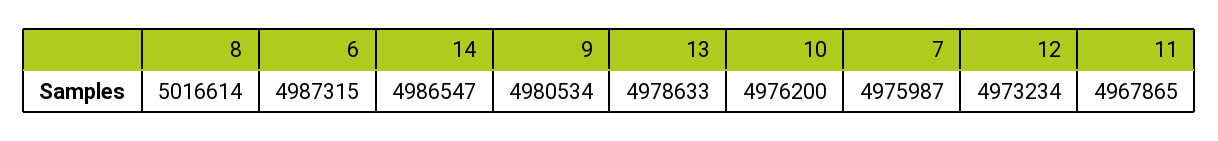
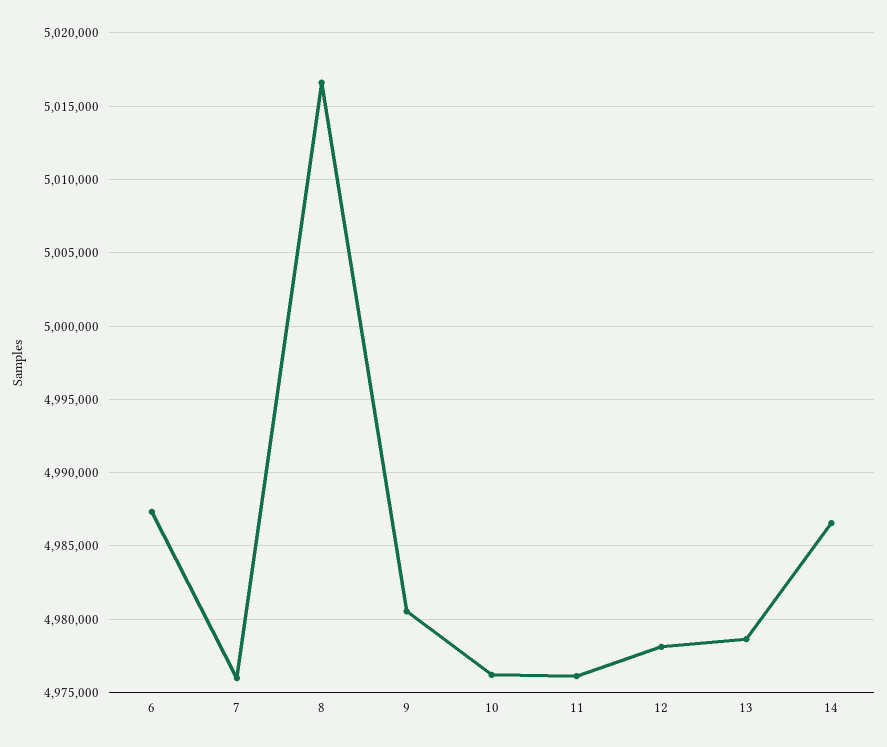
12: 4973234 -> 4978000
11: 4967865 -> 4976000

